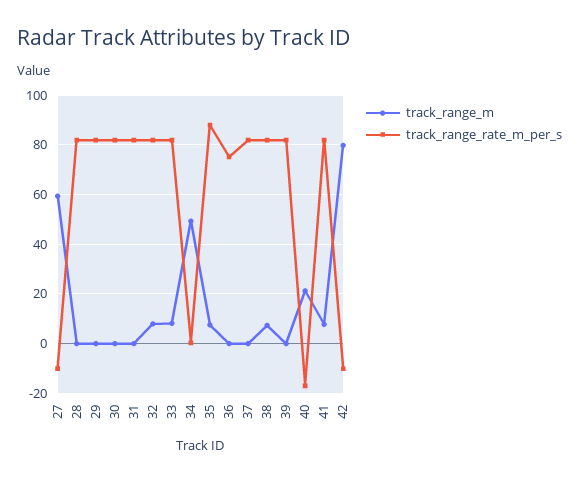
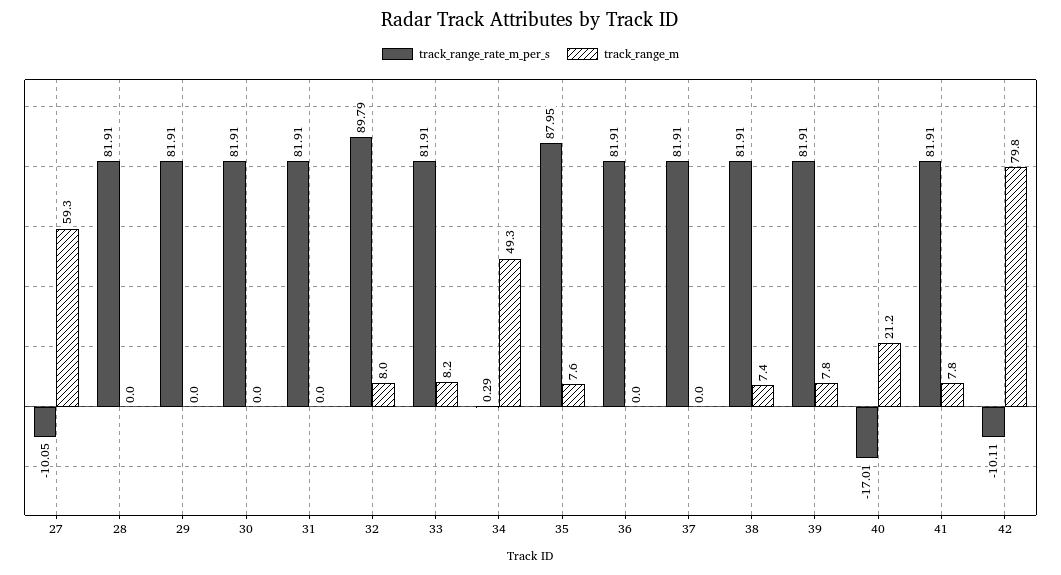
track_range_rate_m_per_s, 32: 82.5 -> 89.79
track_range_rate_m_per_s, 36: 75 -> 81.91
track_range_m, 39: 0 -> 7.8

